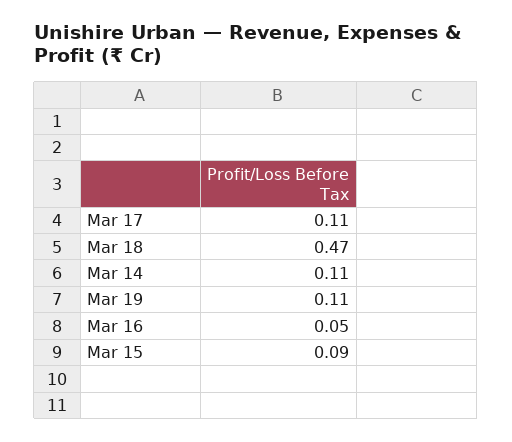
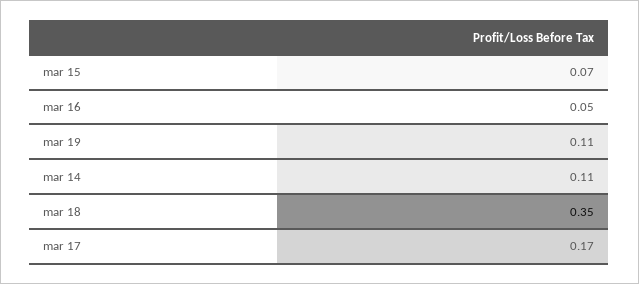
Mar 17: 0.11 -> 0.17
Mar 18: 0.47 -> 0.35
Mar 15: 0.09 -> 0.07

